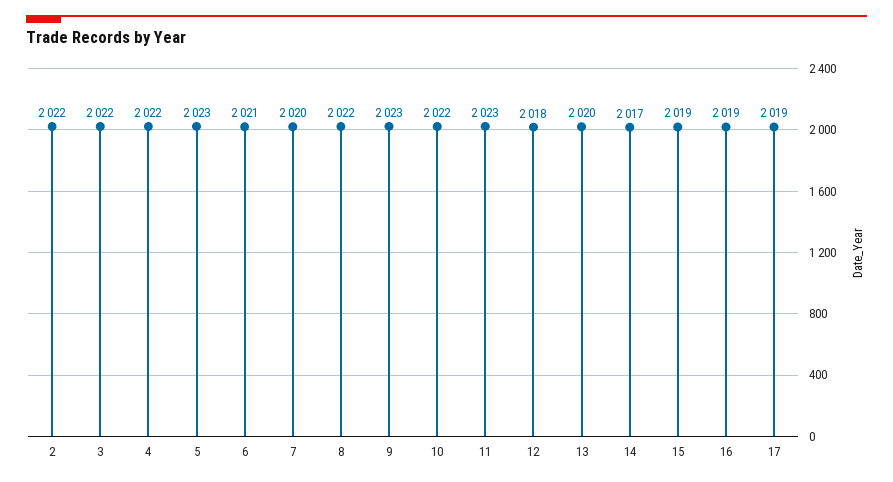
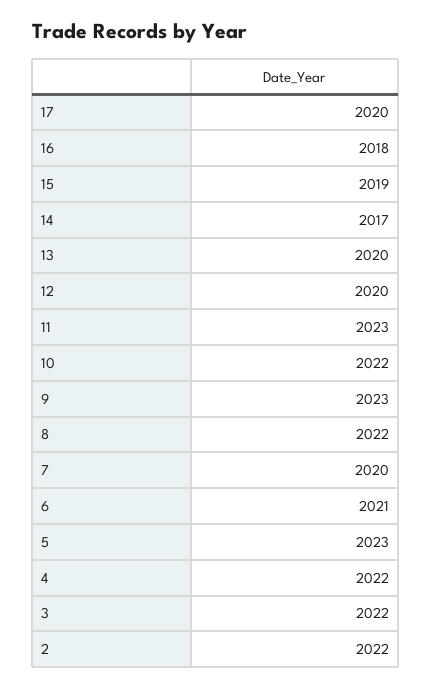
12: 2018 -> 2020
16: 2019 -> 2018
17: 2019 -> 2020

